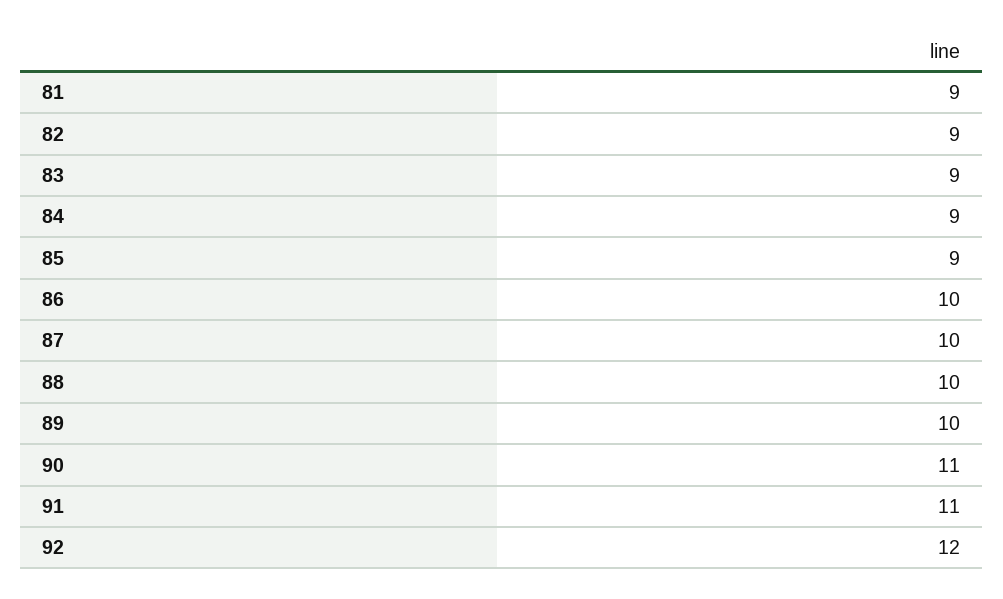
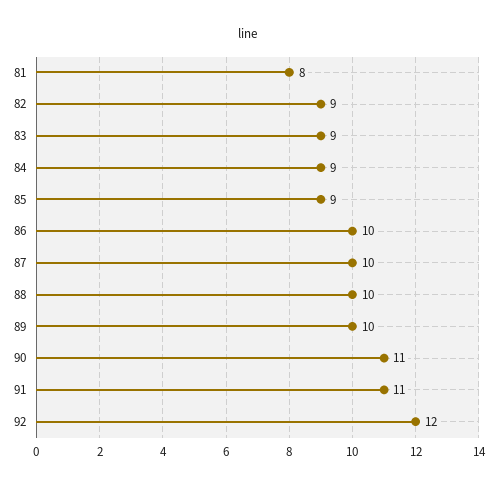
81: 9 -> 8

